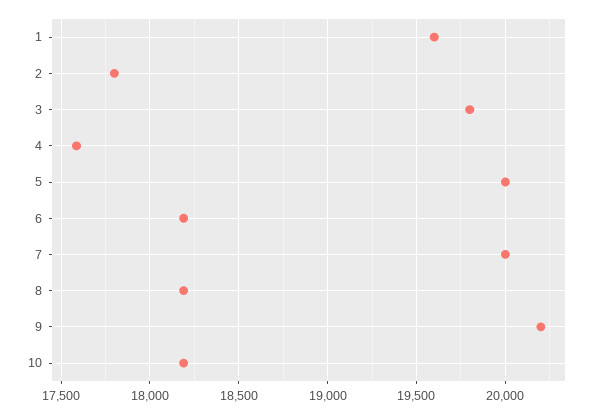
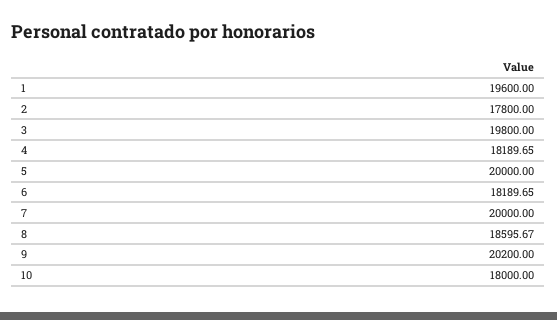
4: 17600 -> 18189.65
8: 18200 -> 18595.67
10: 18200 -> 18000

